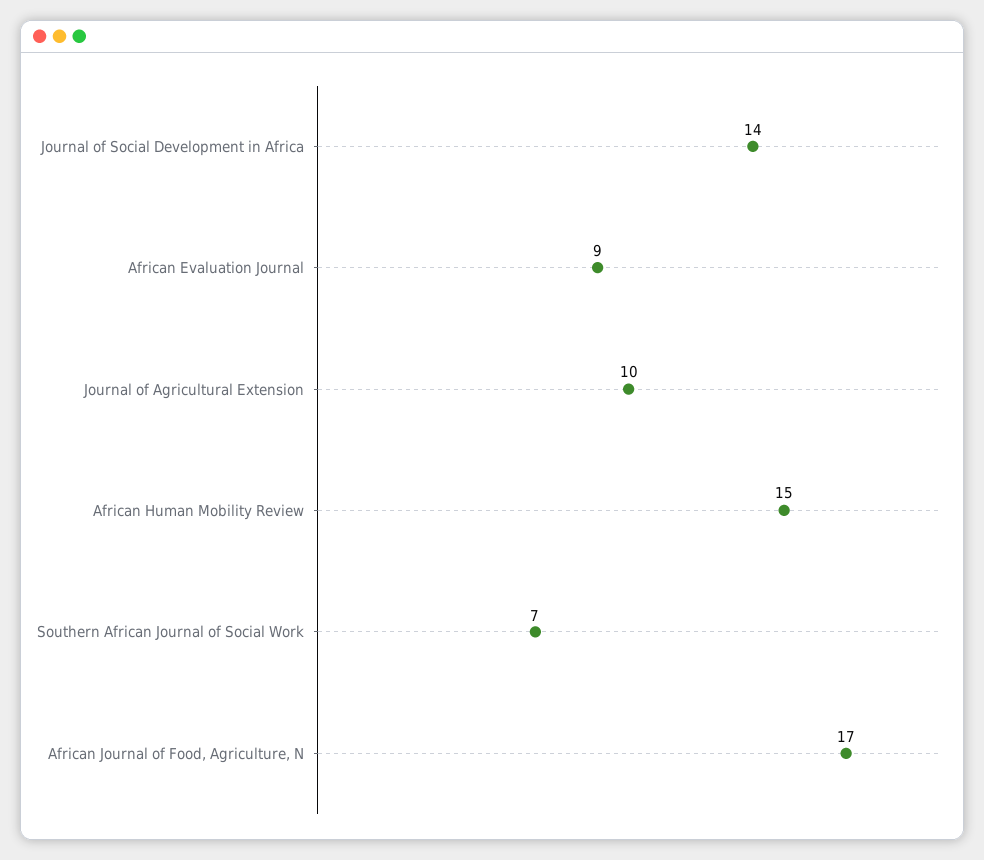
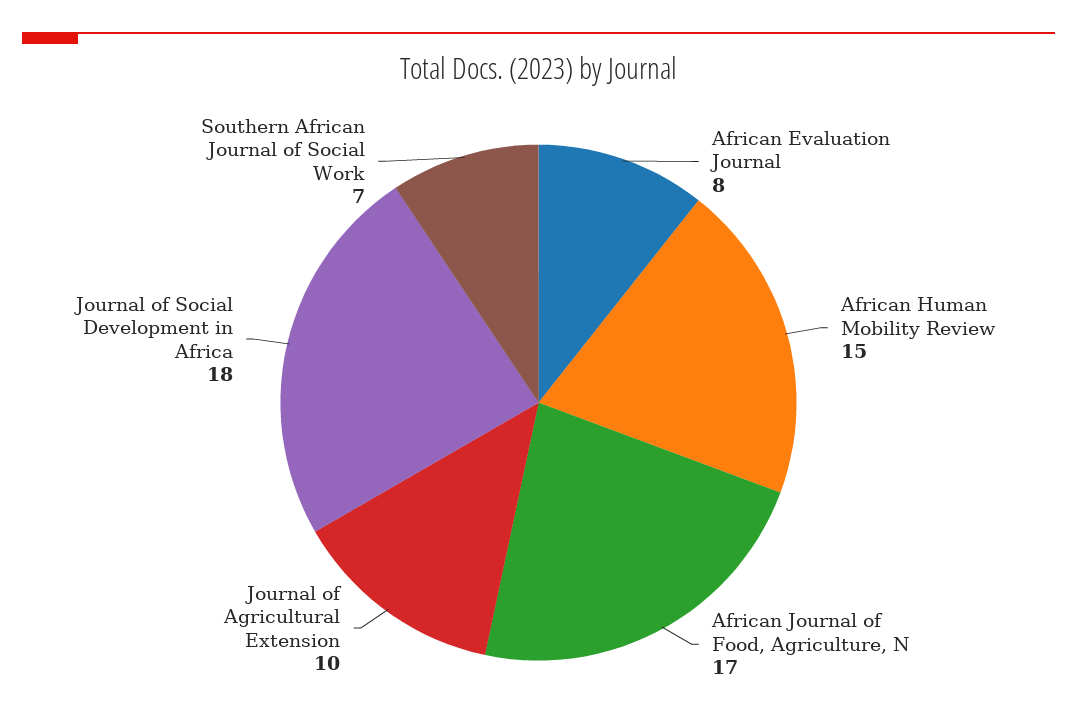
Journal of Social Development in Africa: 14 -> 18
African Evaluation Journal: 9 -> 8

